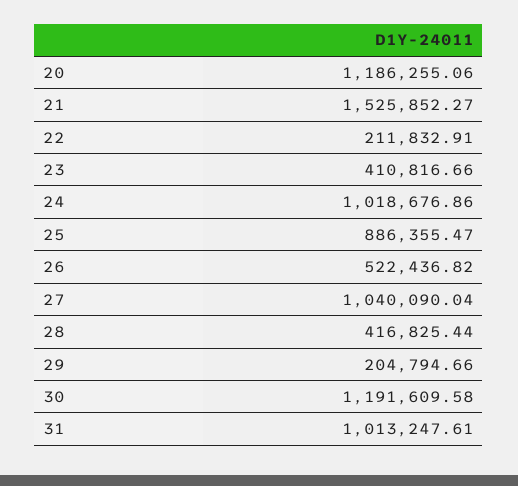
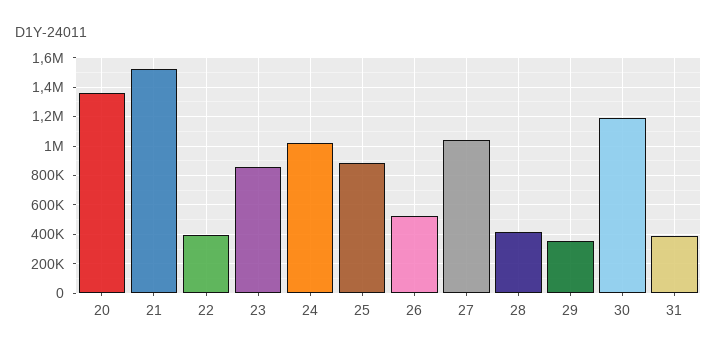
20: 1186255.06 -> 1350000
22: 211832.91 -> 400000
23: 410816.66 -> 850000
29: 204794.66 -> 350000
31: 1013247.61 -> 400000

